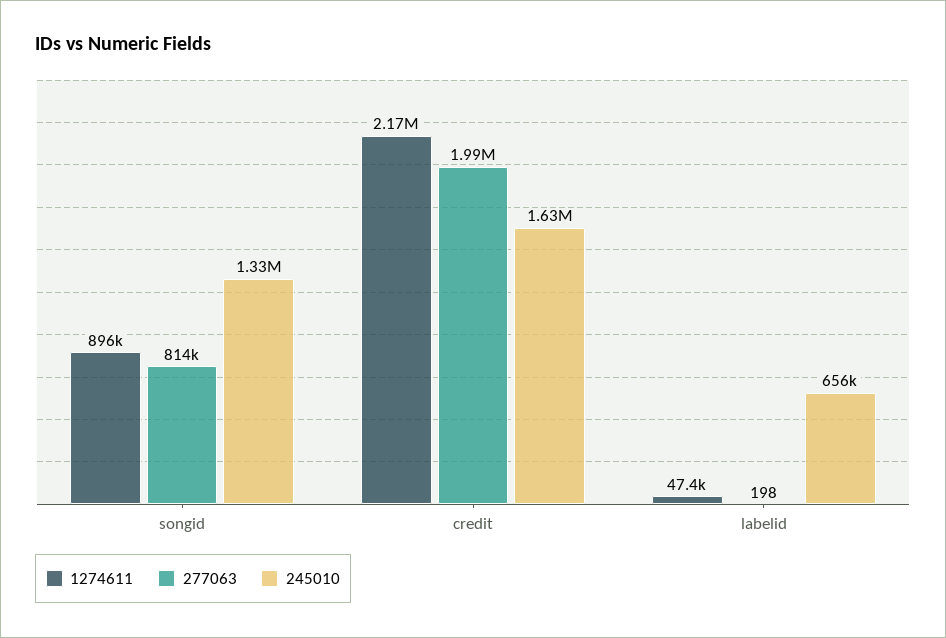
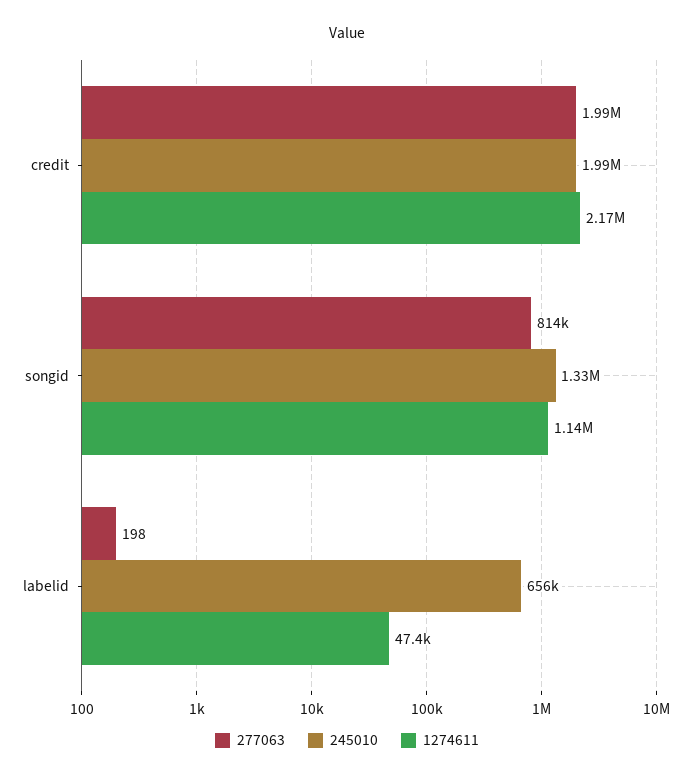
1274611, songid: 896000 -> 1140000
245010, credit: 1630000 -> 1990000

